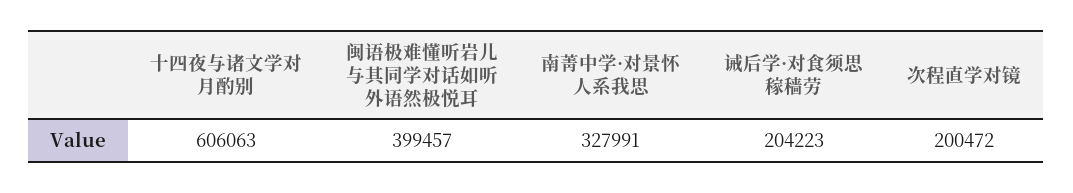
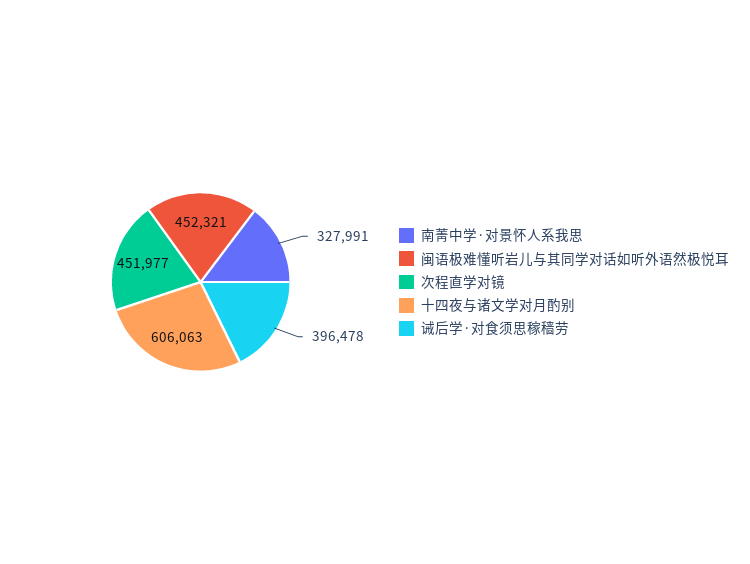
闽语极难懂听岩儿与其同学对话如听外语然极悦耳: 399457 -> 452321
诫后学·对食须思稼穑劳: 204223 -> 396478
次程直学对镜: 200472 -> 451977

